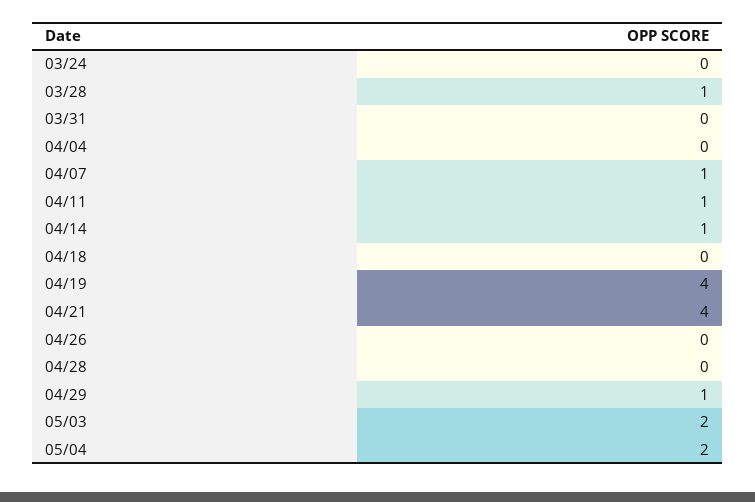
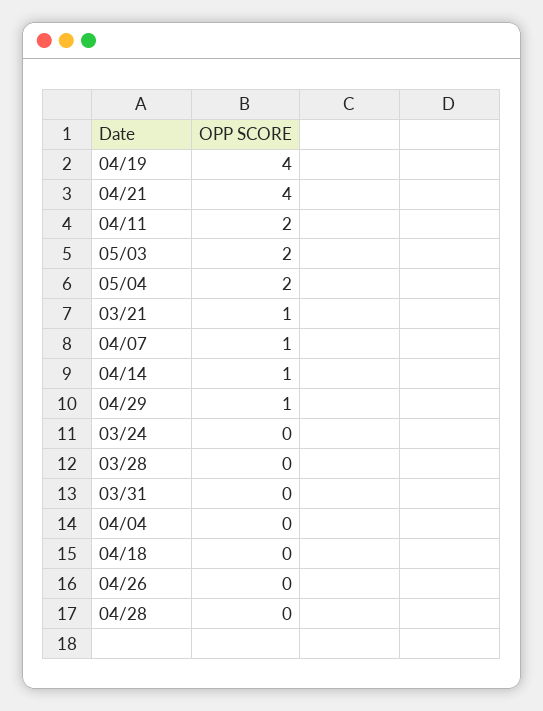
03/28: 1 -> 0
04/11: 1 -> 2
03/21: none -> 1

